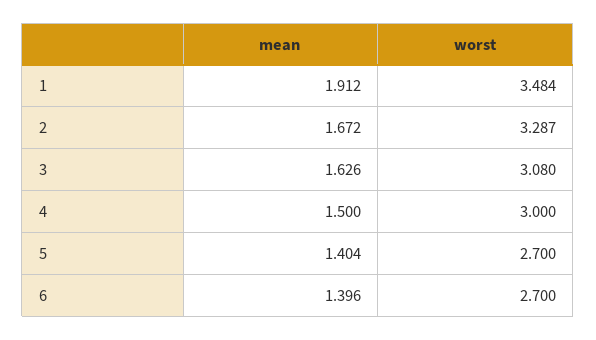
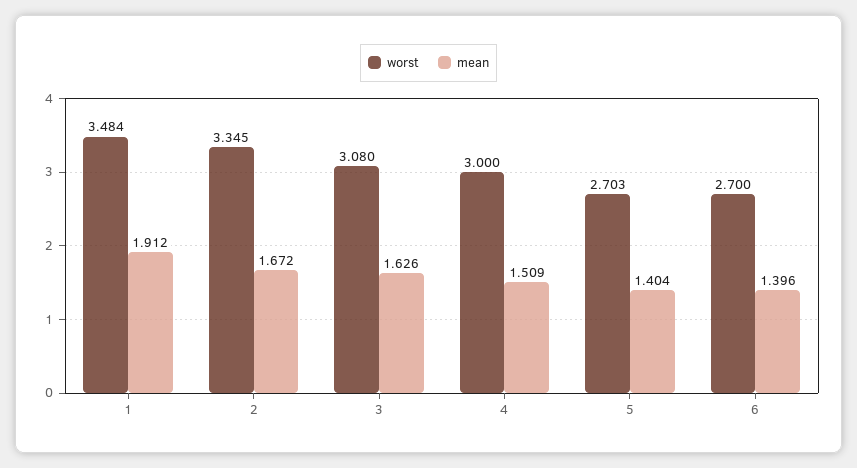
worst, 2: 3.287 -> 3.345
mean, 4: 1.5 -> 1.509
worst, 5: 2.7 -> 2.703

